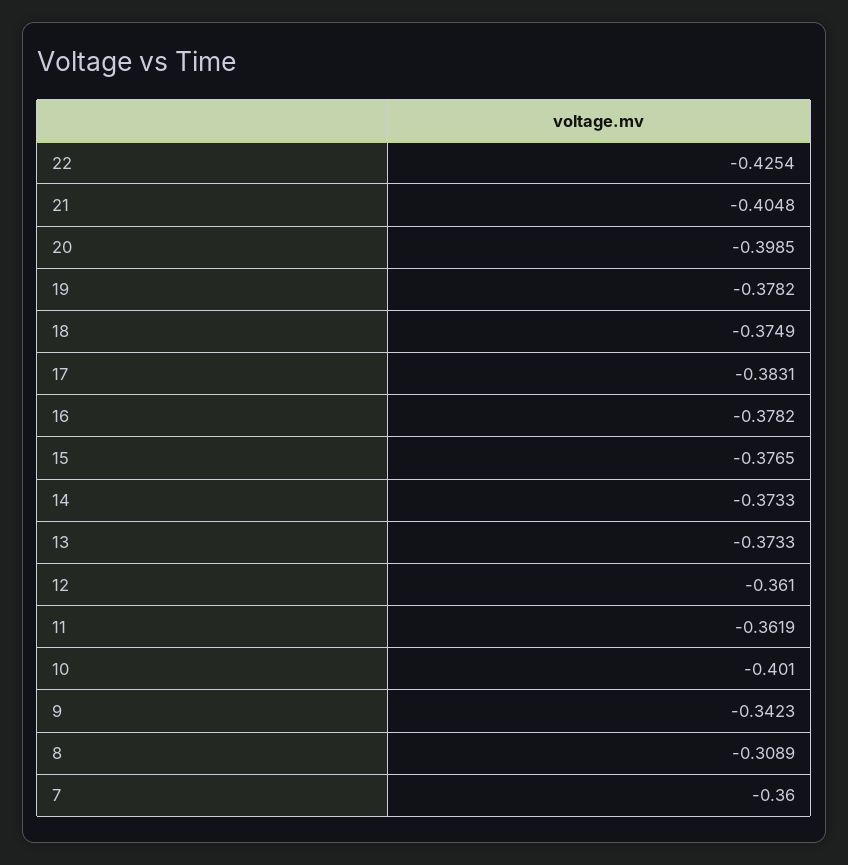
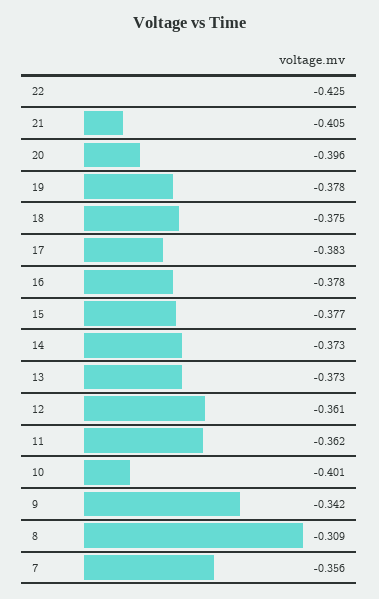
20: -0.3985 -> -0.396
7: -0.36 -> -0.356

